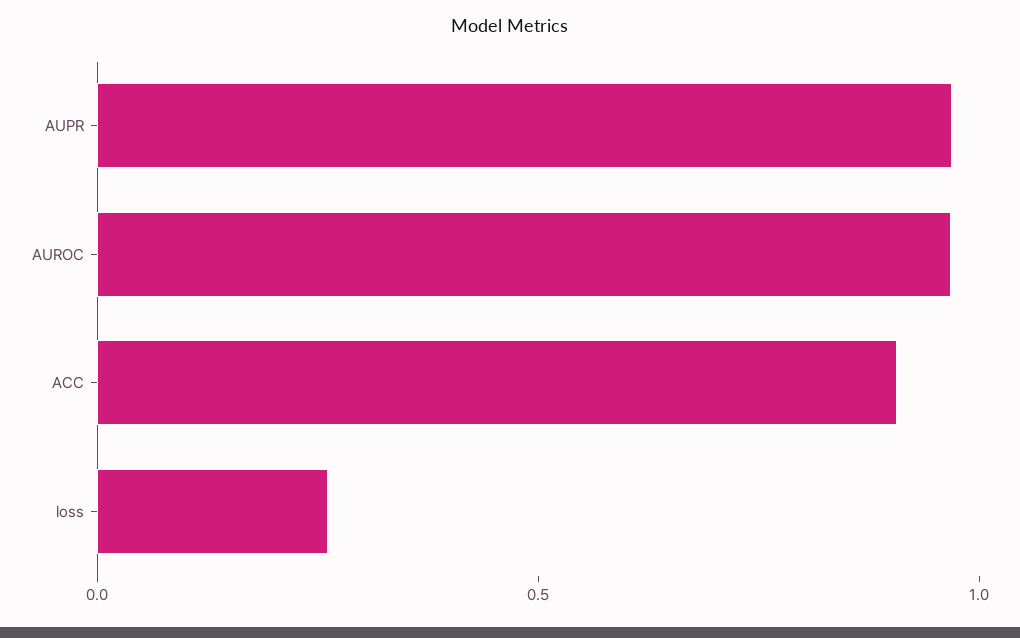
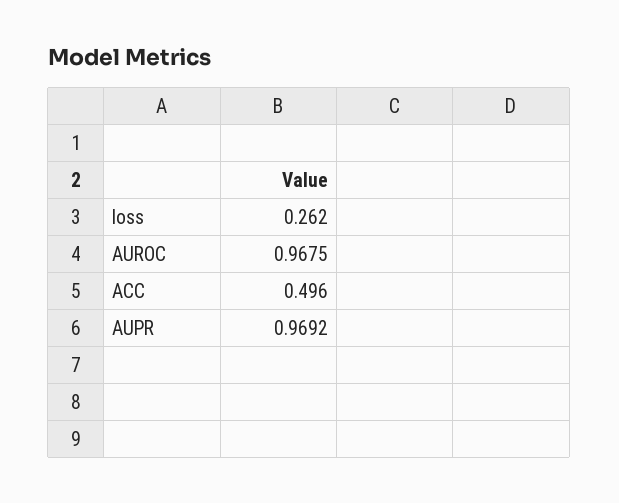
ACC: 0.9 -> 0.496

